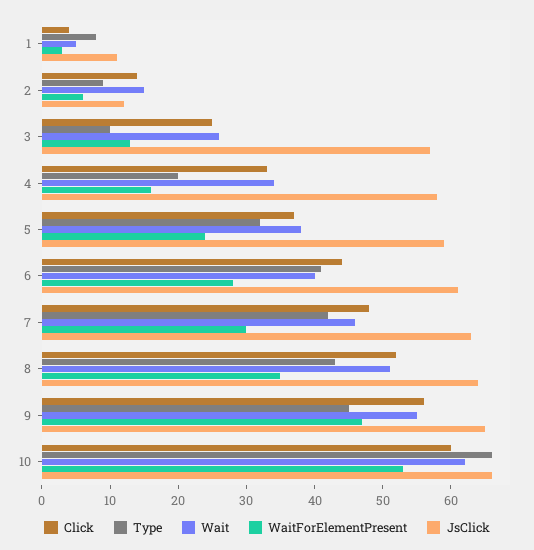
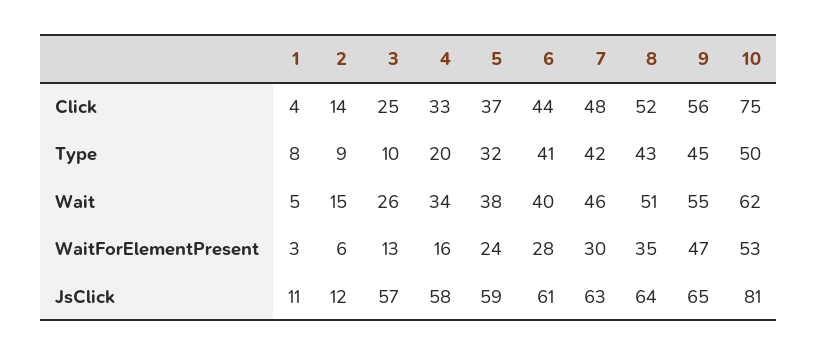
Click, 10: 60 -> 75
Type, 10: 65 -> 50
JsClick, 10: 65 -> 81

